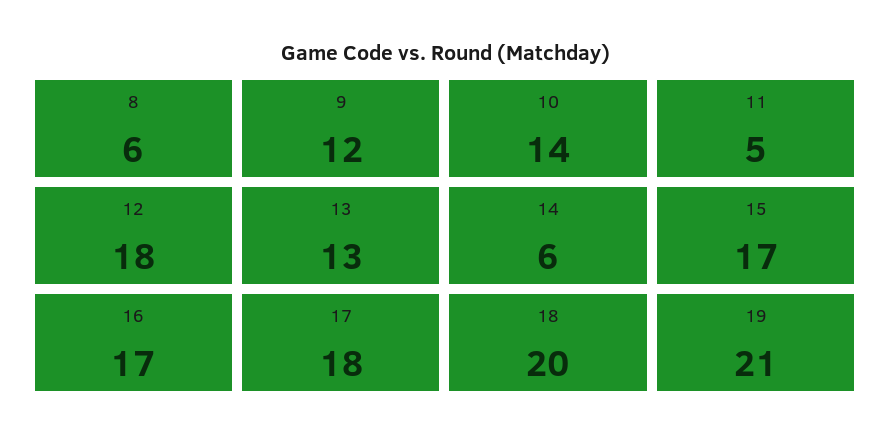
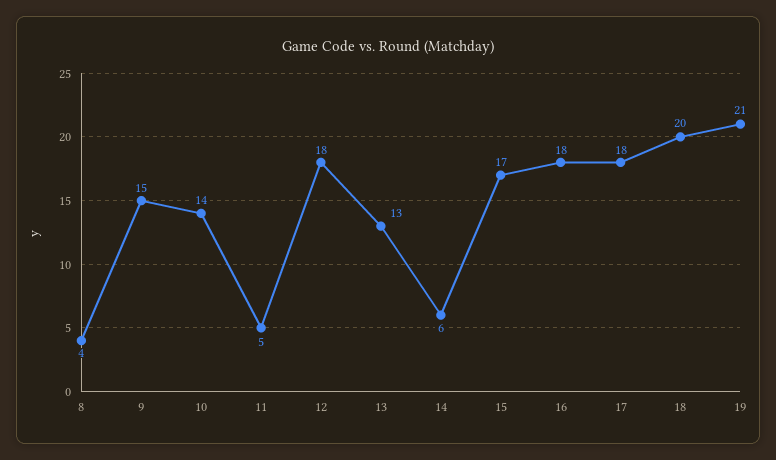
8: 6 -> 4
9: 12 -> 15
16: 17 -> 18

